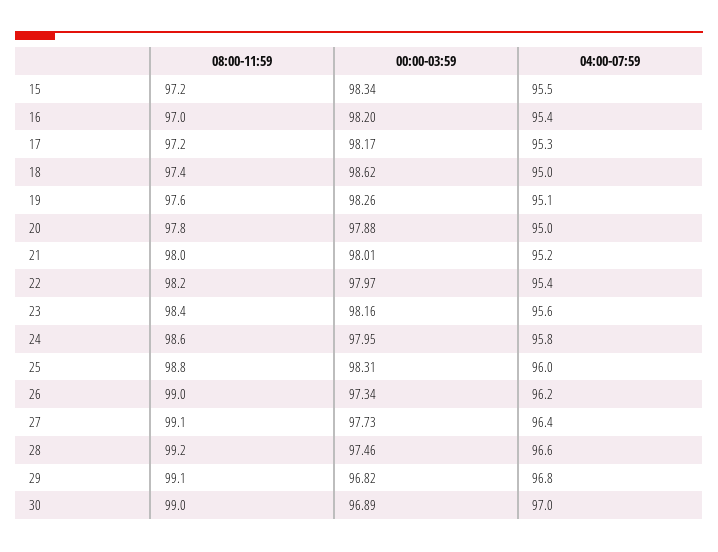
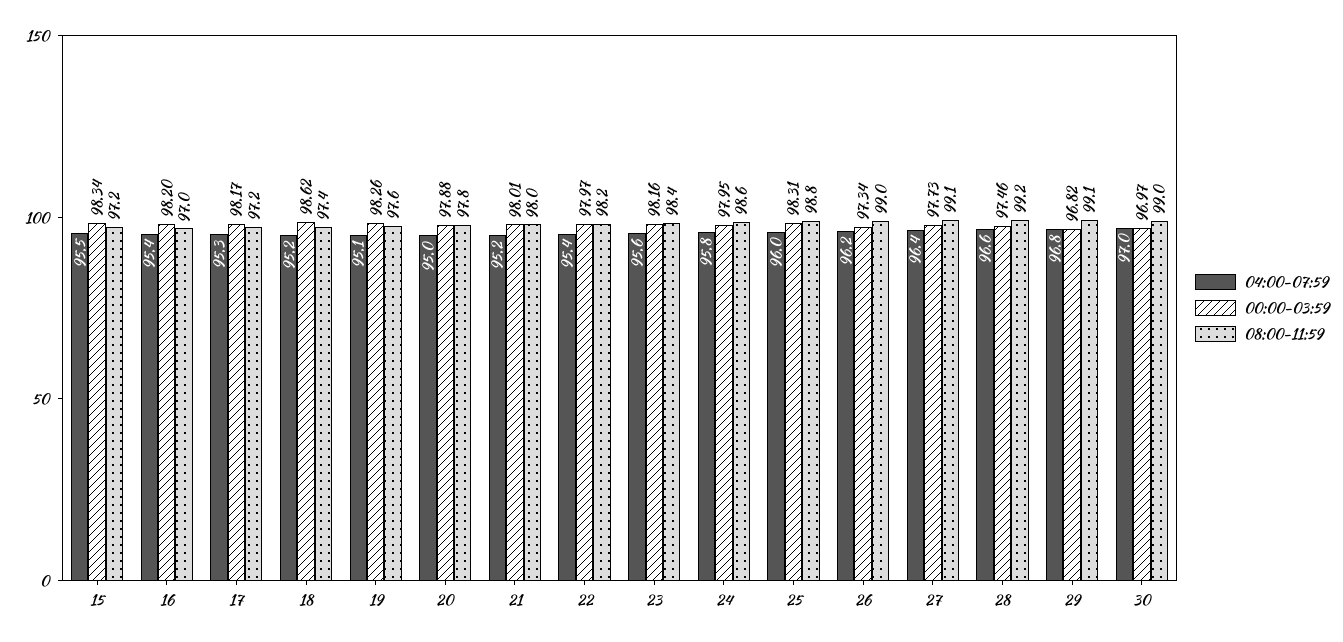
04:00-07:59, 18: 95 -> 95.2
00:00-03:59, 30: 96.89 -> 96.97

